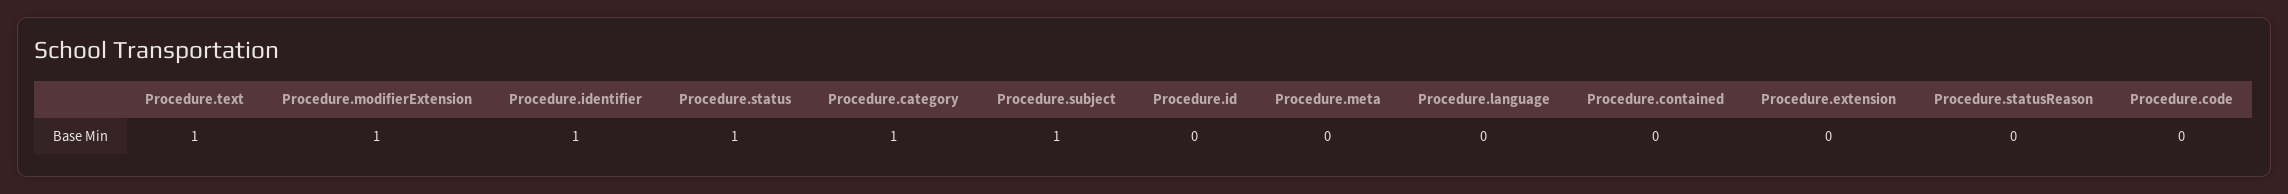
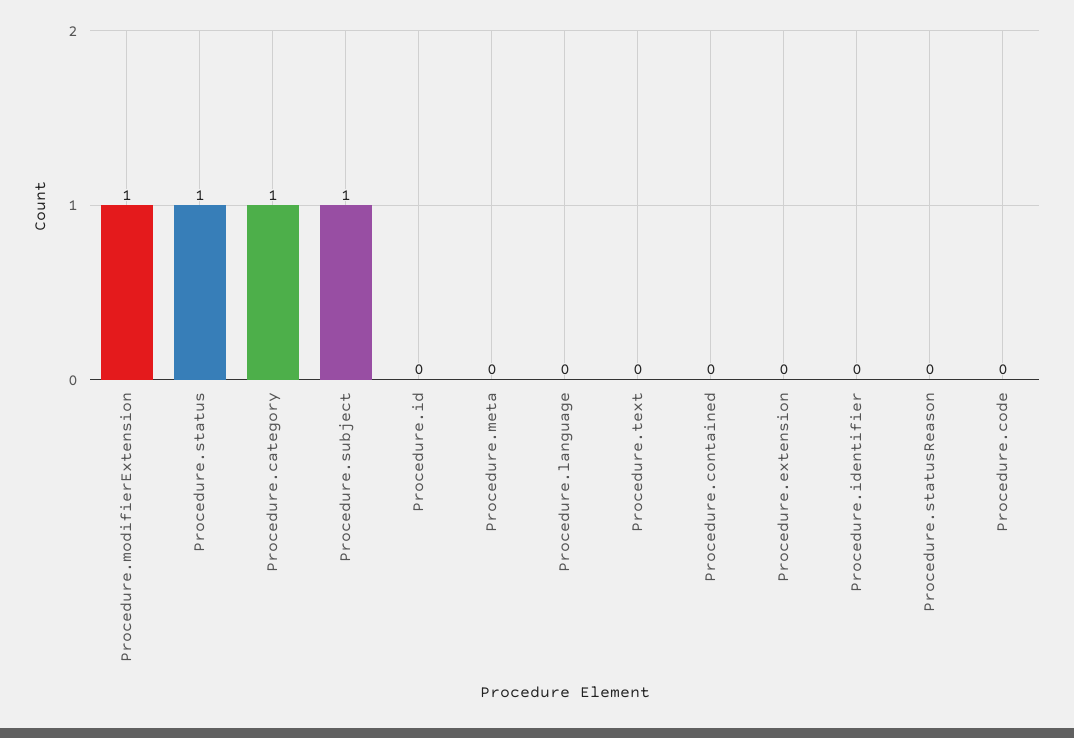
Procedure.text: 1 -> 0
Procedure.identifier: 1 -> 0

